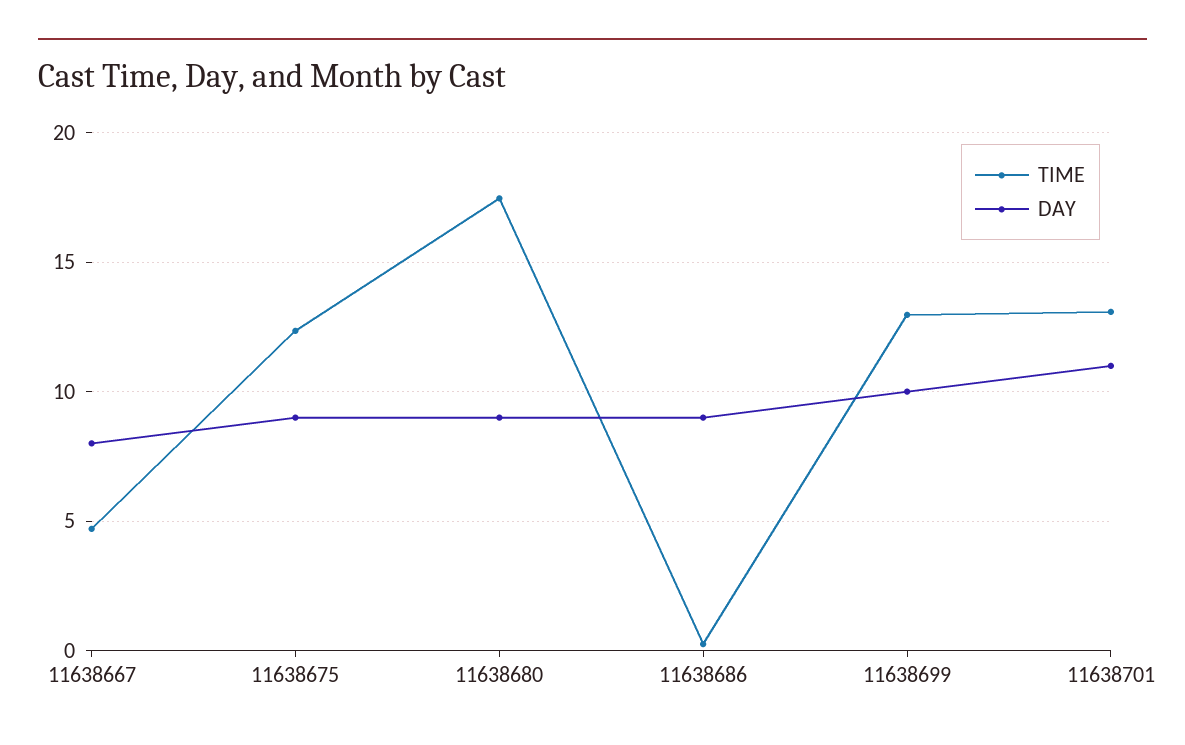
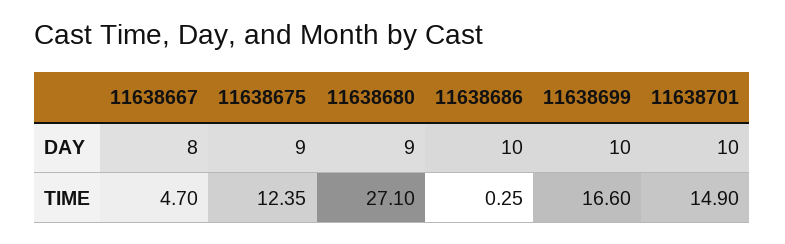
TIME, 11638680: 17.5 -> 27.1
DAY, 11638686: 9 -> 10
TIME, 11638699: 13 -> 16.6
TIME, 11638701: 13 -> 14.9
DAY, 11638701: 11 -> 10

